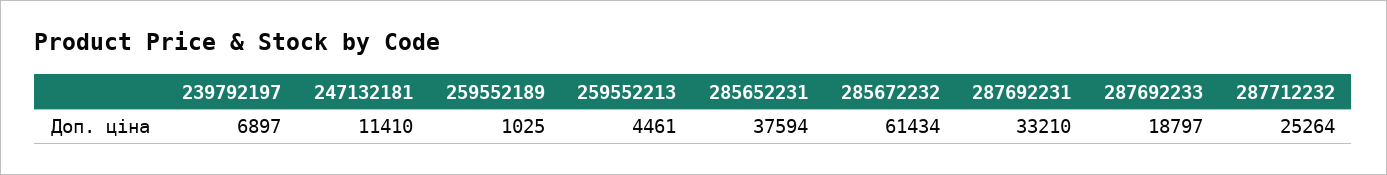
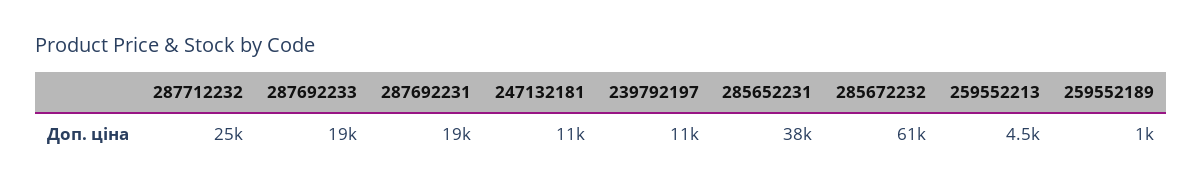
239792197: 6897 -> 11000
287692231: 33210 -> 19000

